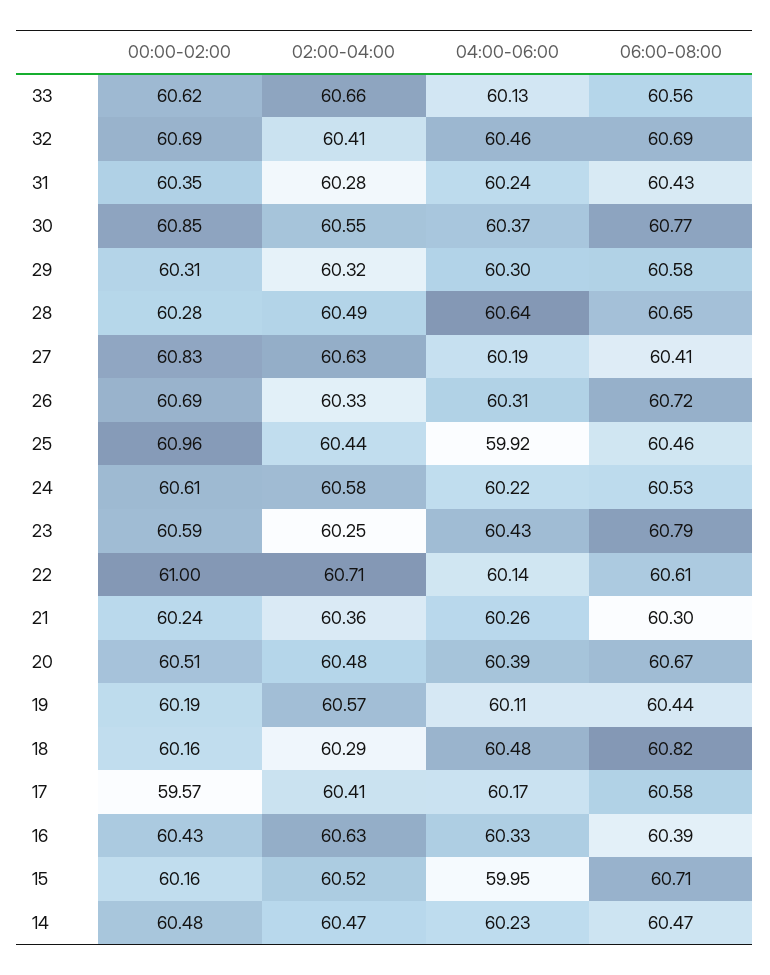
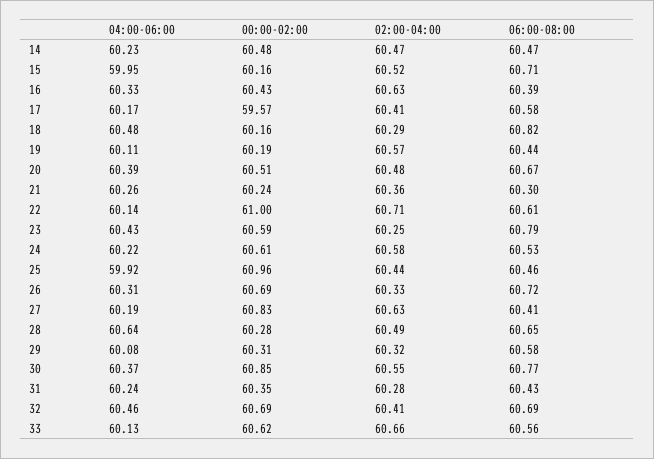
04:00-06:00, 29: 60.3 -> 60.08

